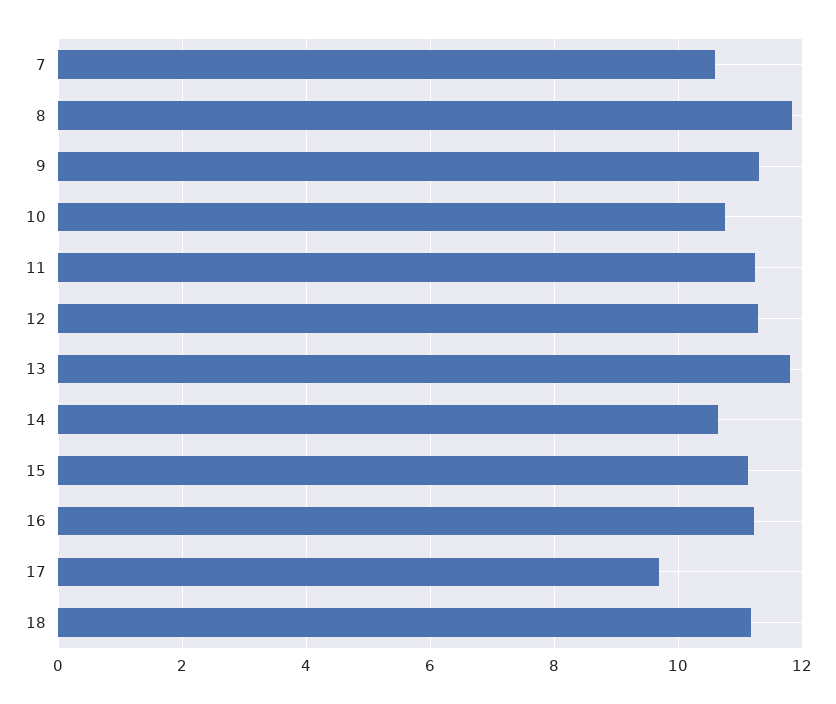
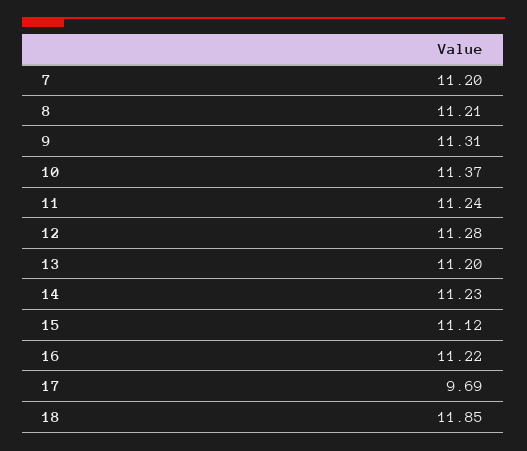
7: 10.6 -> 11.2
8: 11.8 -> 11.21
10: 10.8 -> 11.37
13: 11.8 -> 11.2
14: 10.6 -> 11.23
18: 11.2 -> 11.85

